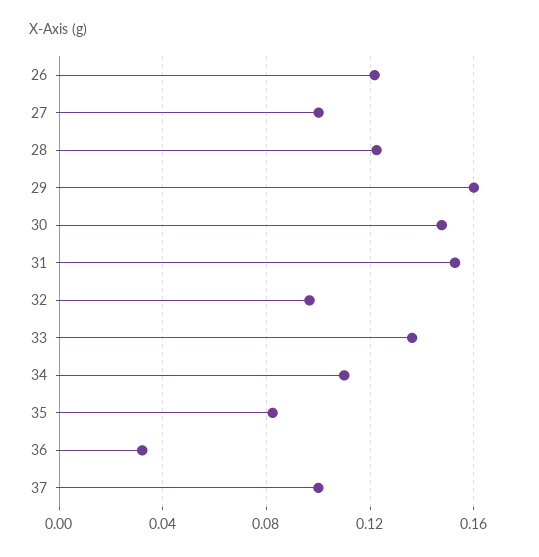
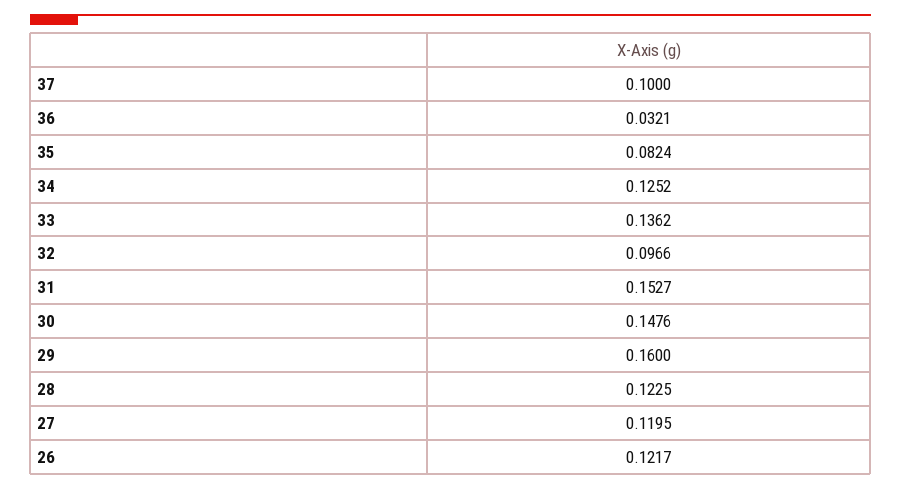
27: 0.1 -> 0.1195
34: 0.11 -> 0.1252

